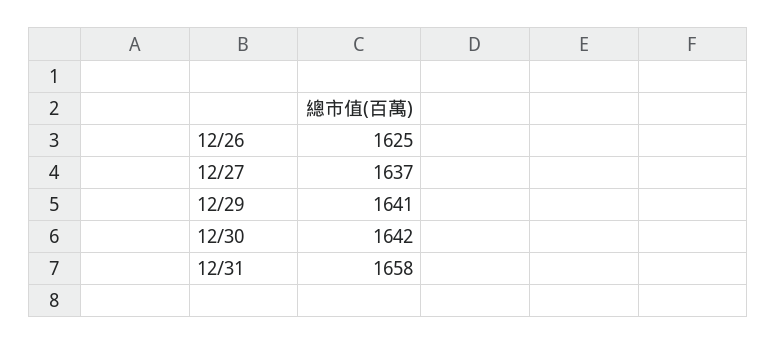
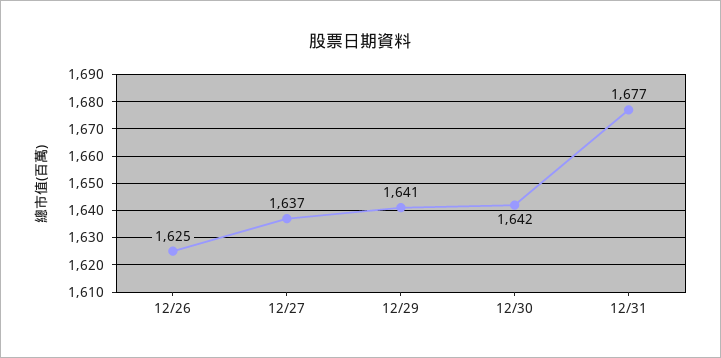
12/31: 1658 -> 1677

